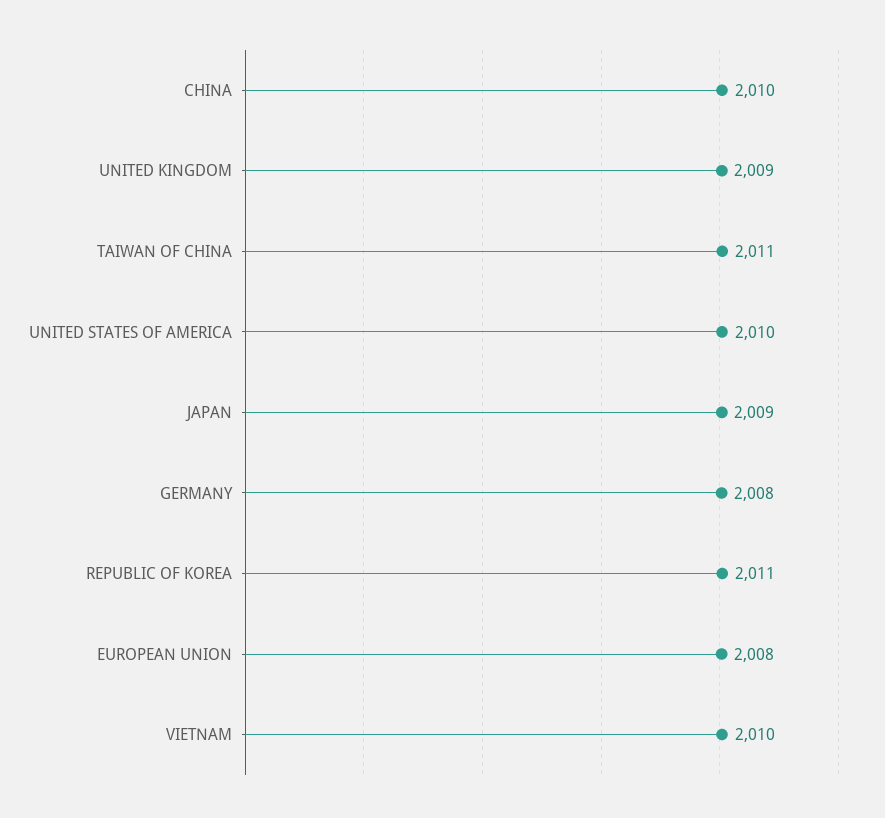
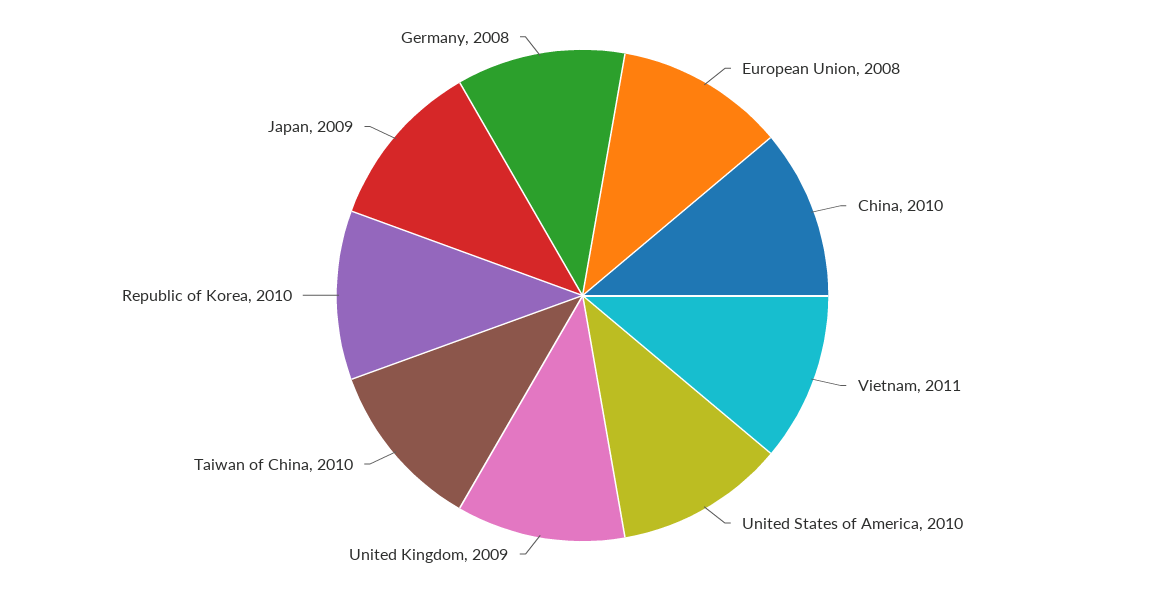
TAIWAN OF CHINA: 2011 -> 2010
REPUBLIC OF KOREA: 2011 -> 2010
VIETNAM: 2010 -> 2011

